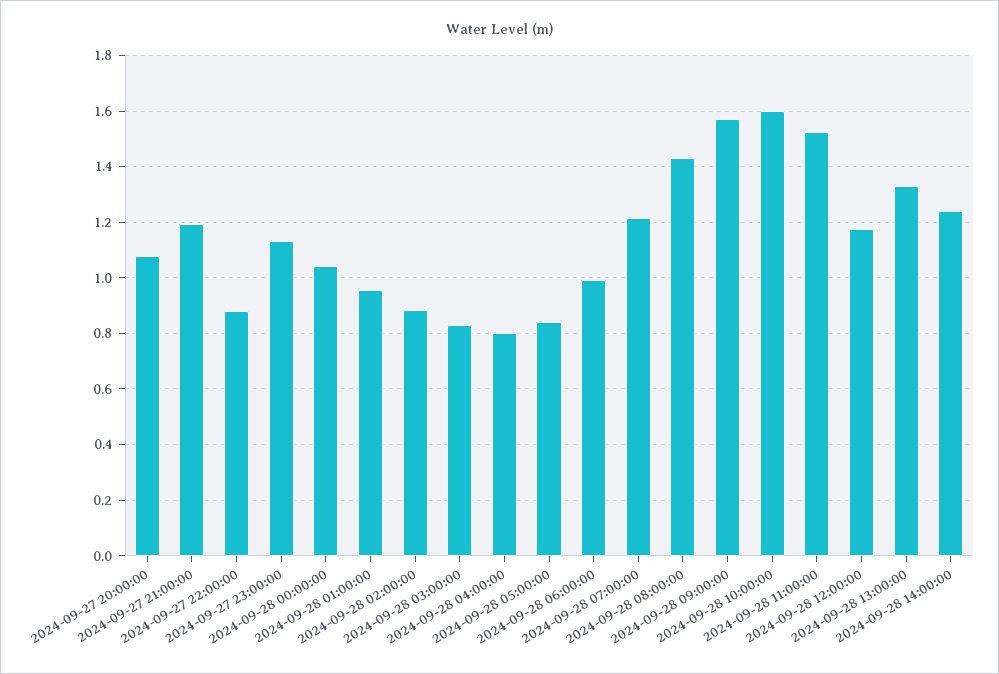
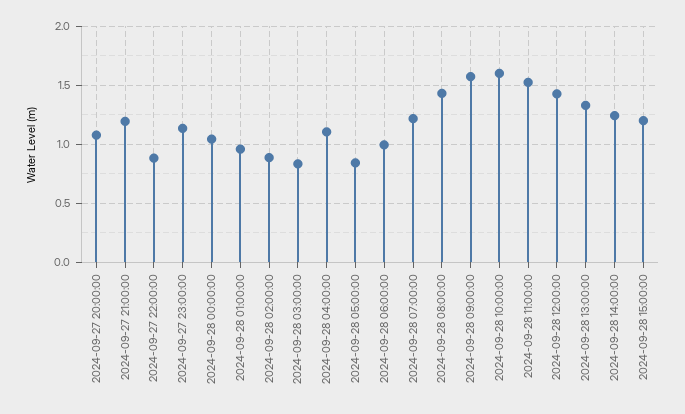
2024-09-28 04:00:00: 0.8 -> 1.1
2024-09-28 12:00:00: 1.175 -> 1.4
2024-09-28 15:00:00: none -> 1.2

